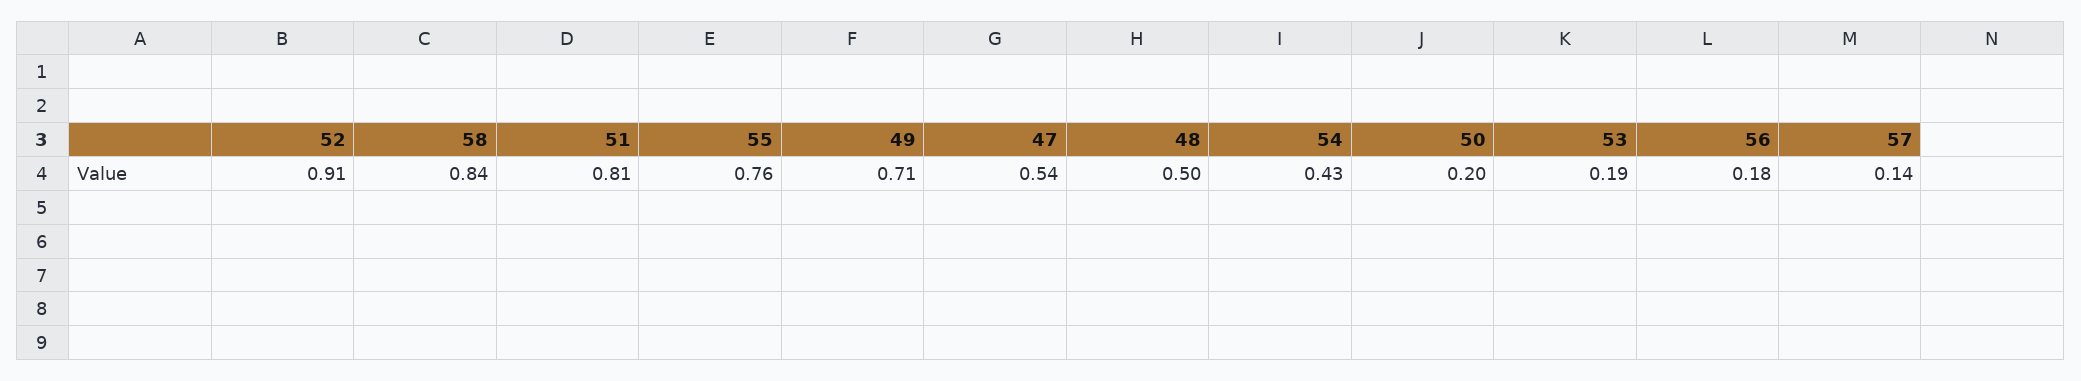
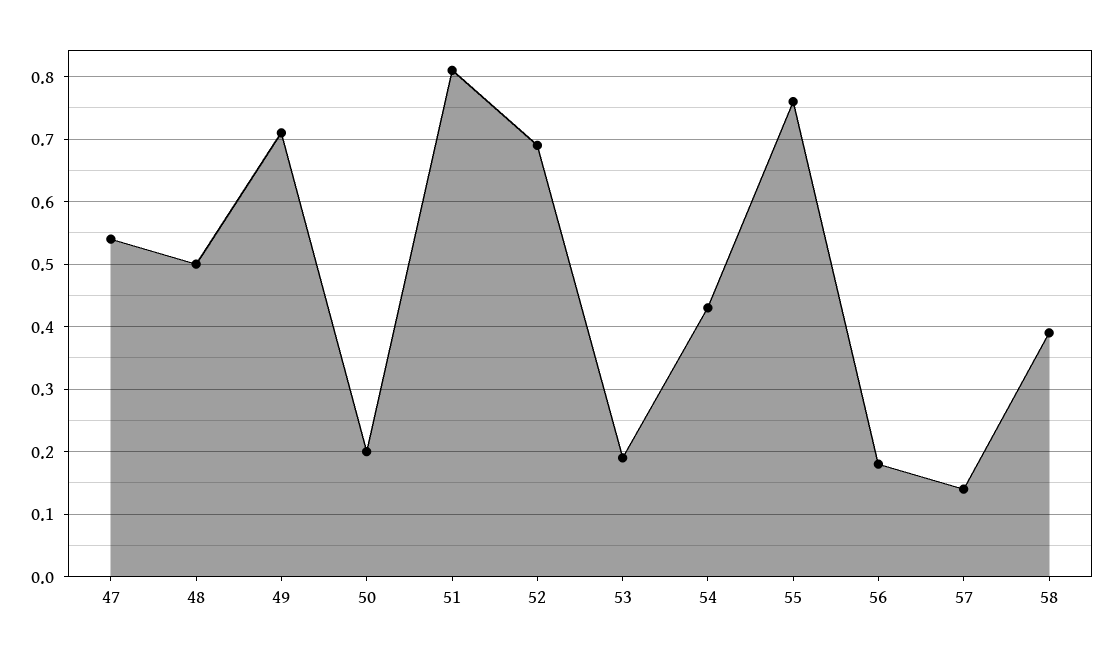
52: 0.91 -> 0.69
58: 0.84 -> 0.39

